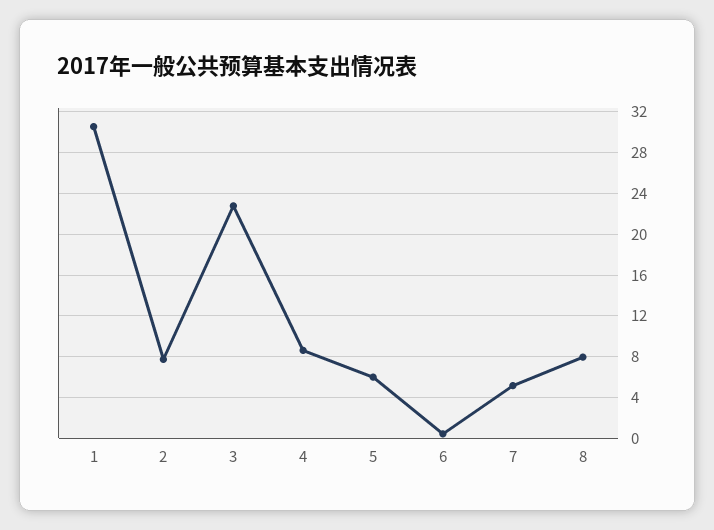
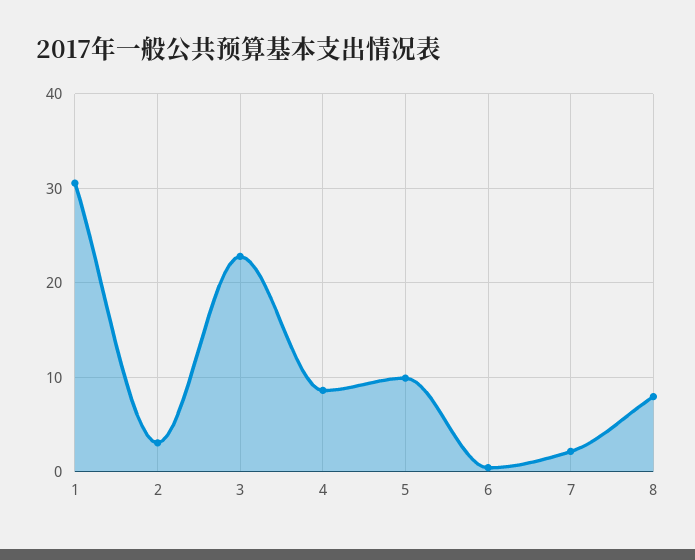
2: 8 -> 3
5: 6 -> 10
7: 5 -> 2

